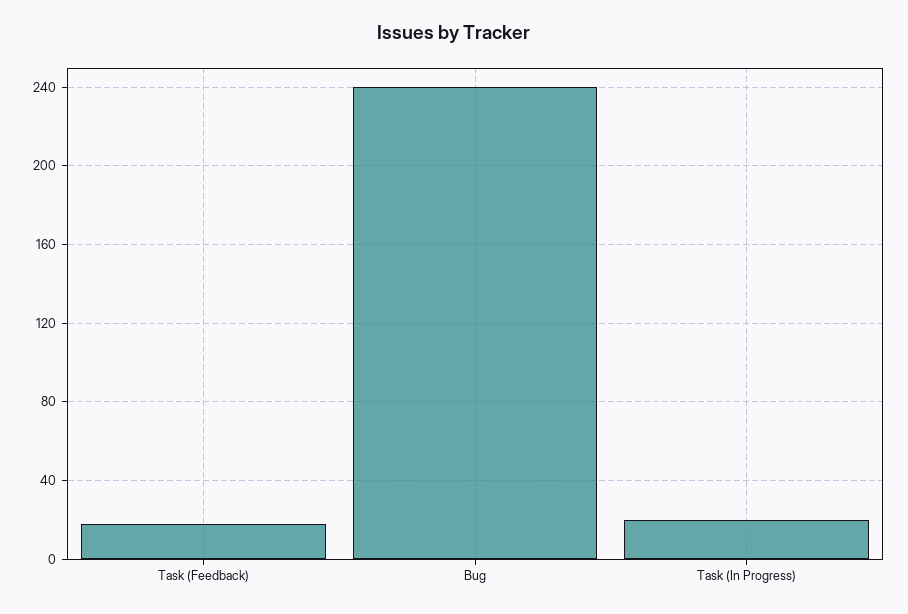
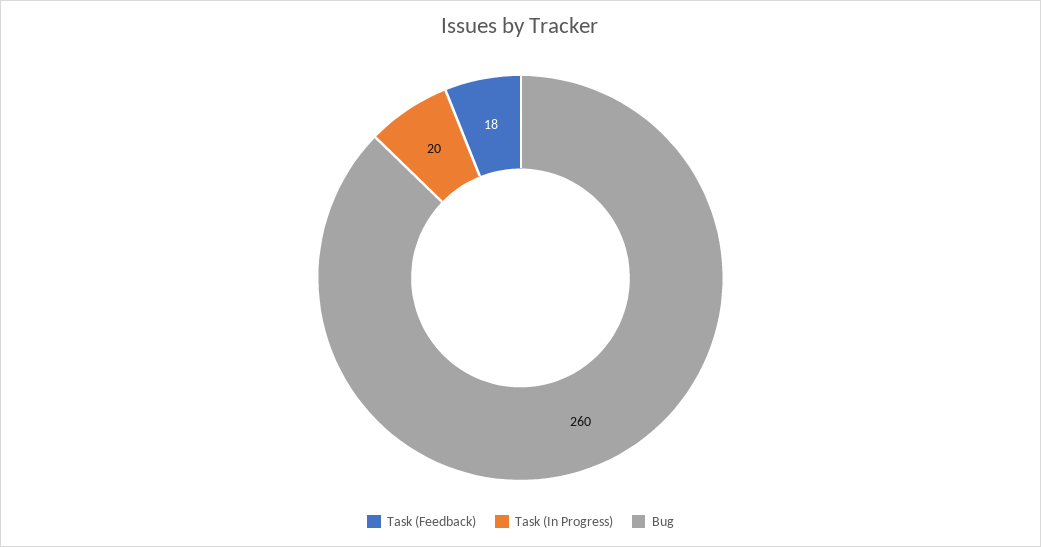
Bug: 240 -> 260

